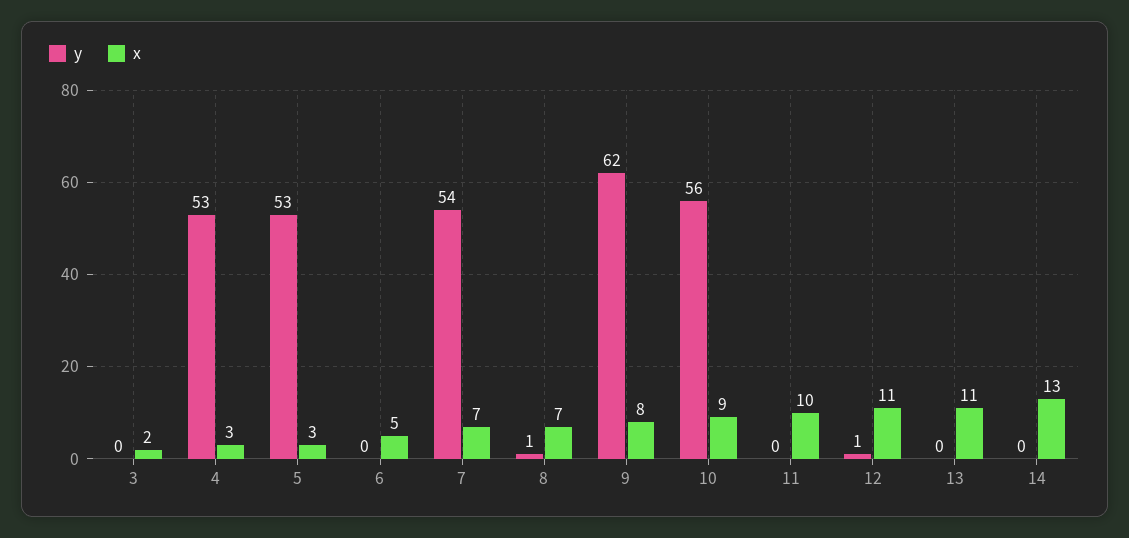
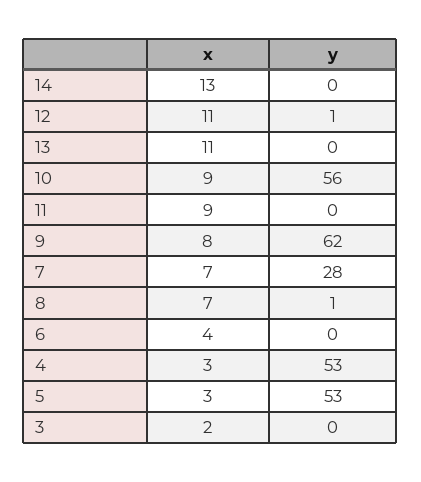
x, 6: 5 -> 4
y, 7: 54 -> 28
x, 11: 10 -> 9

